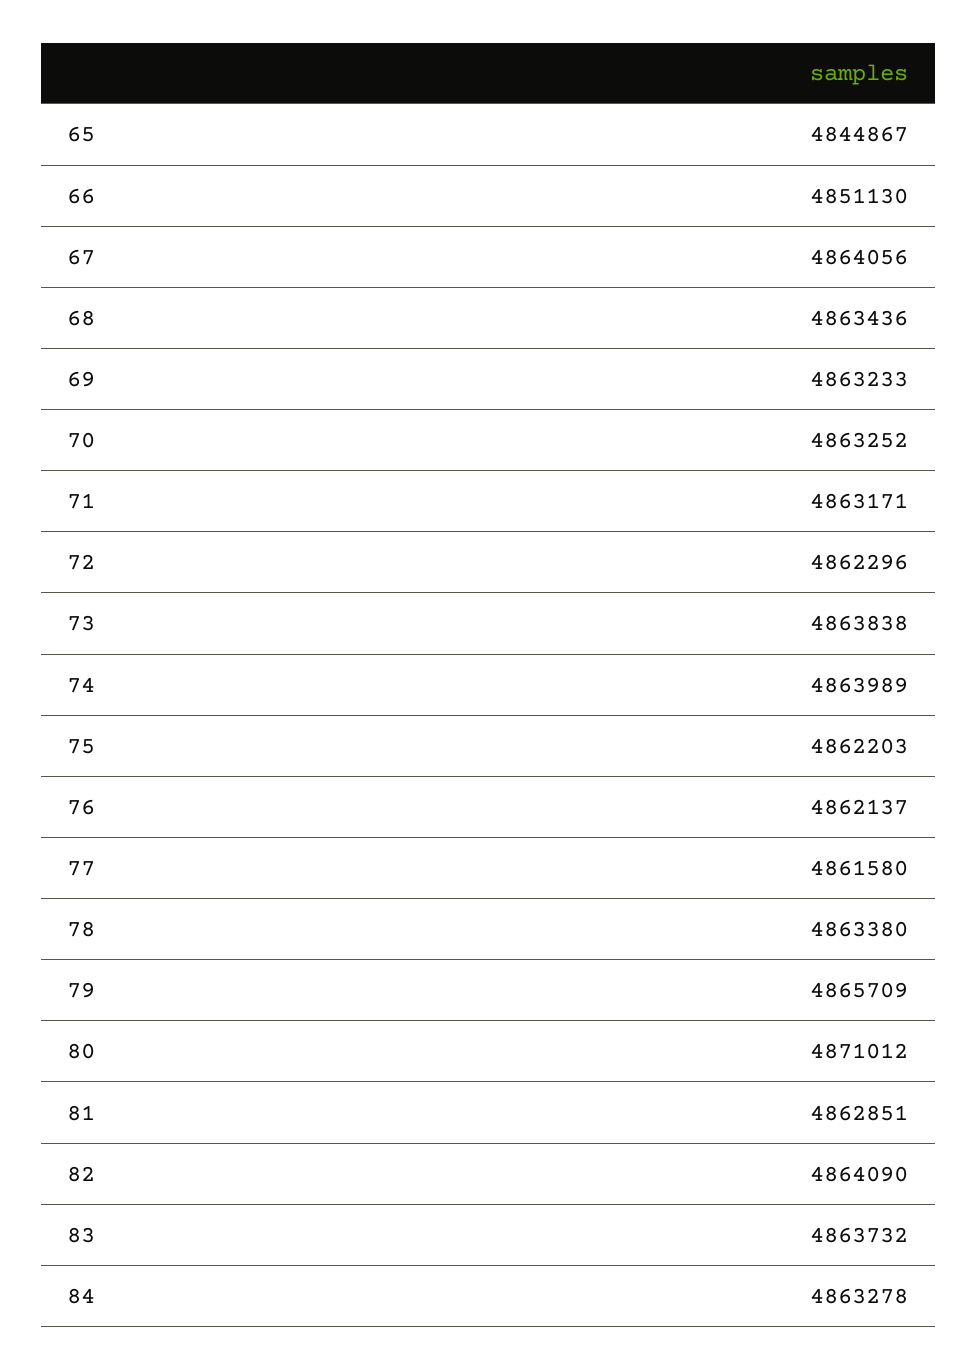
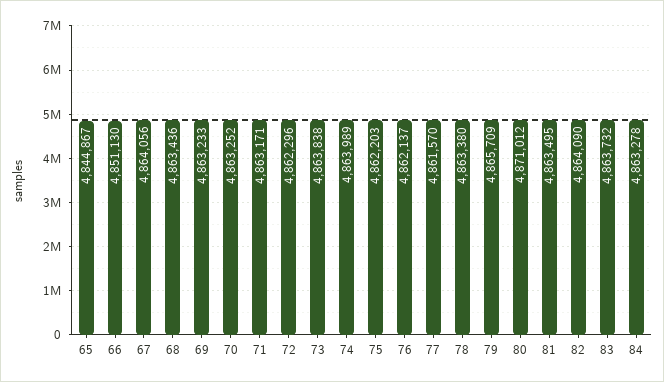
77: 4861580 -> 4861570
81: 4862851 -> 4863495

